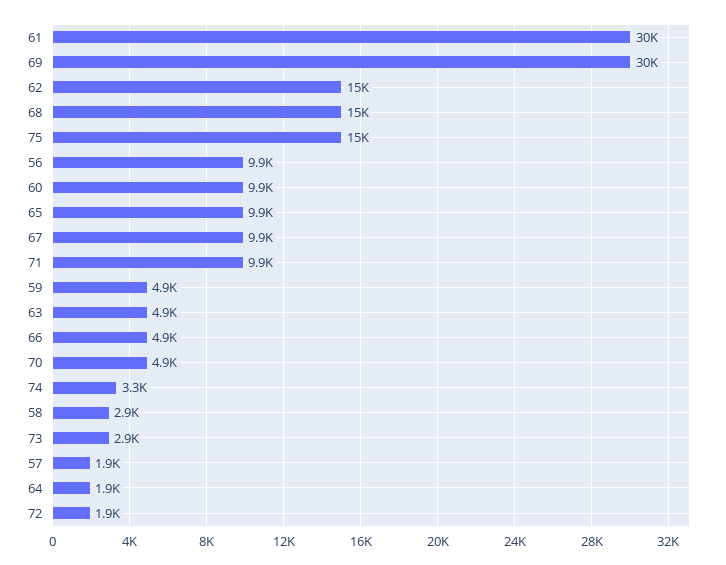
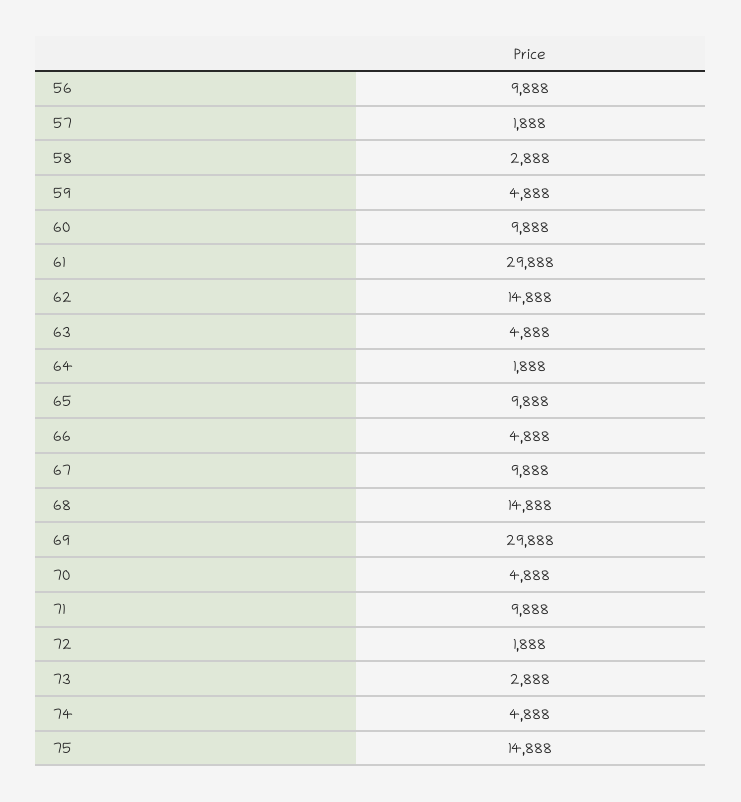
74: 3300 -> 4888

